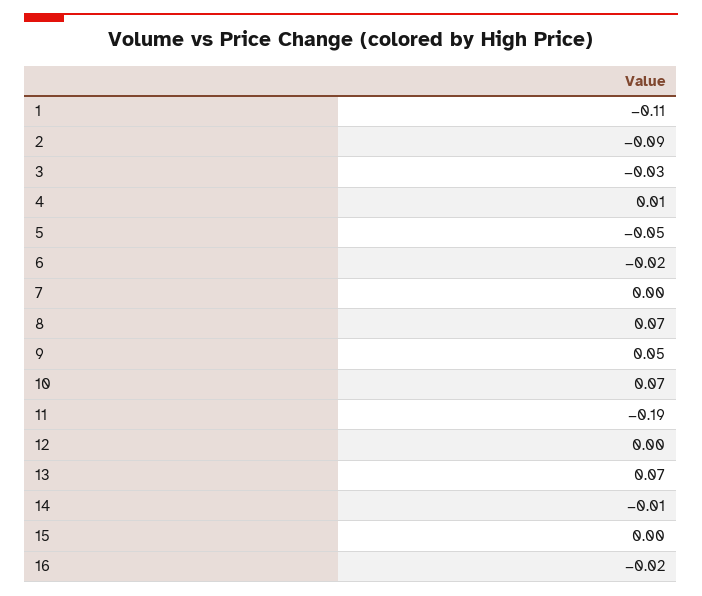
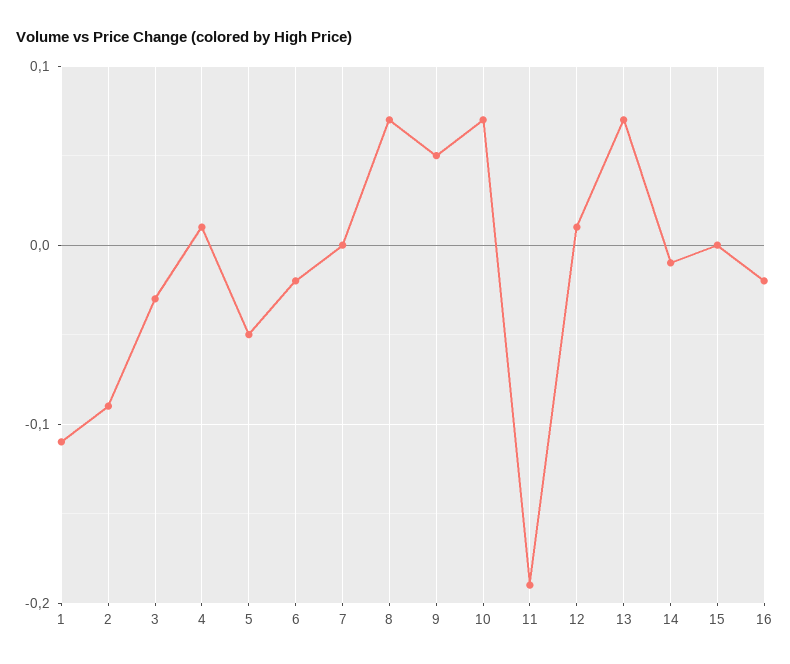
12: 0 -> 0.01

